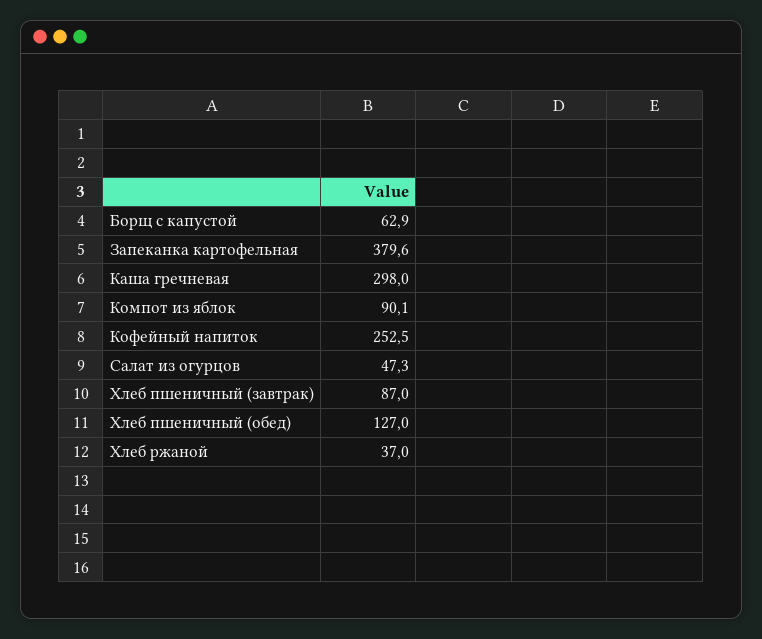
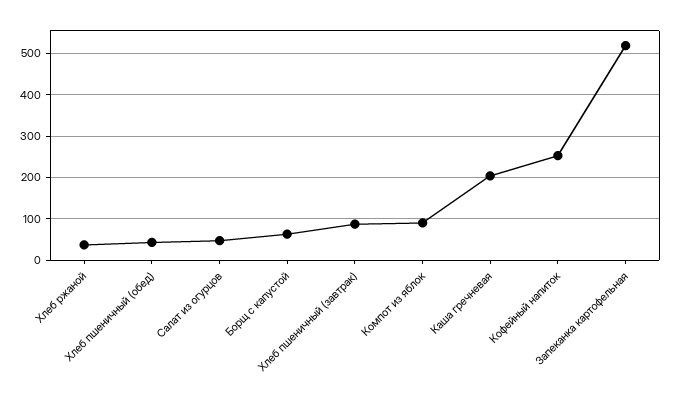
Запеканка картофельная: 379.6 -> 520
Каша гречневая: 298 -> 200
Хлеб пшеничный (обед): 127 -> 40

